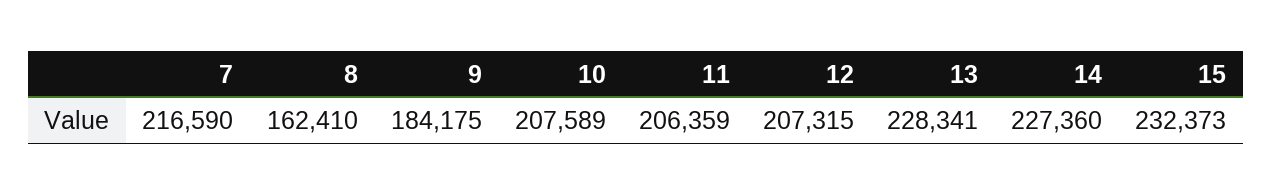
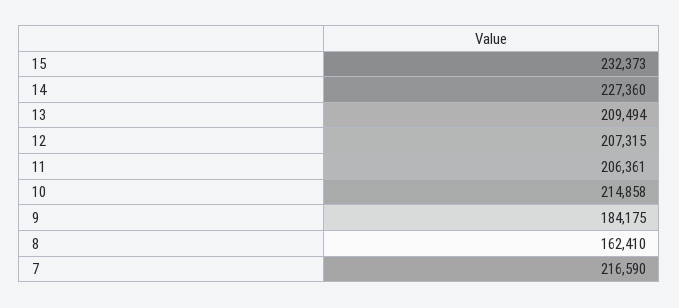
10: 207589 -> 214858
11: 206359 -> 206361
13: 228341 -> 209494

